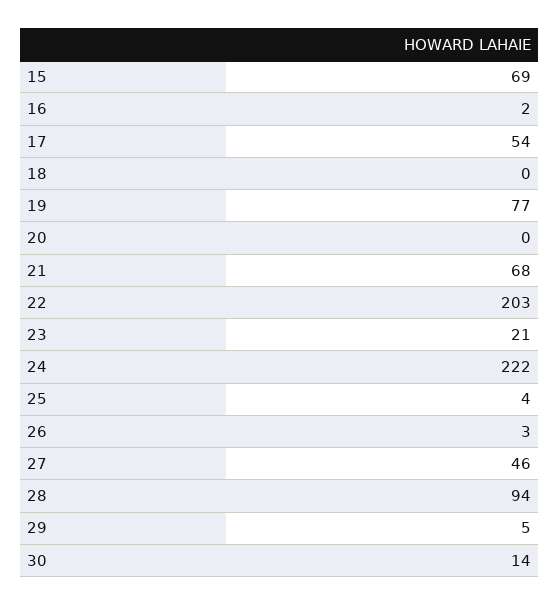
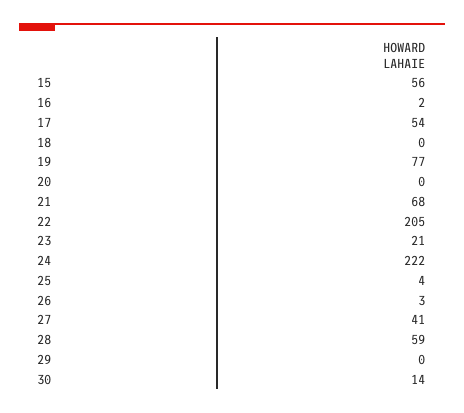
15: 69 -> 56
22: 203 -> 205
27: 46 -> 41
28: 94 -> 59
29: 5 -> 0

